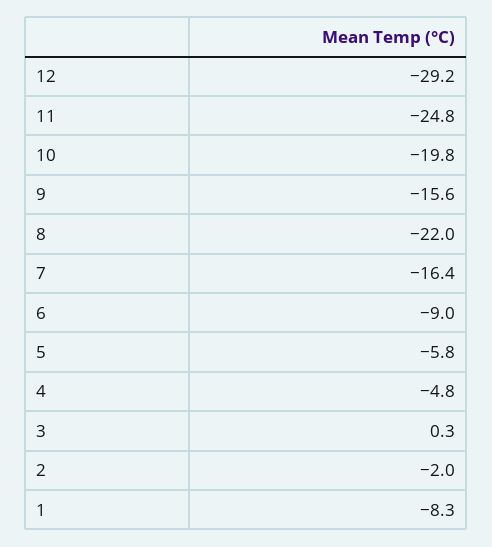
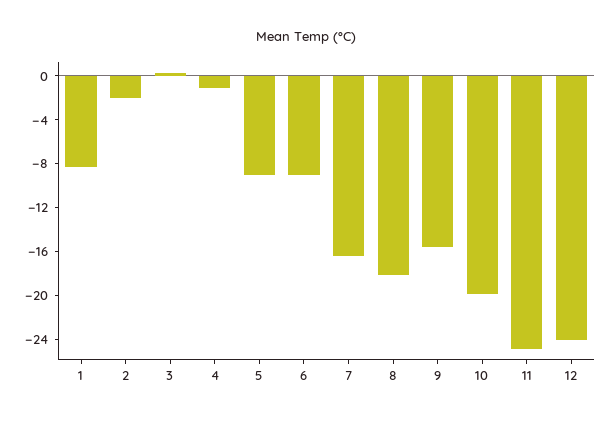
12: -29.2 -> -24
8: -22 -> -18
5: -5.8 -> -9
4: -4.8 -> -1

